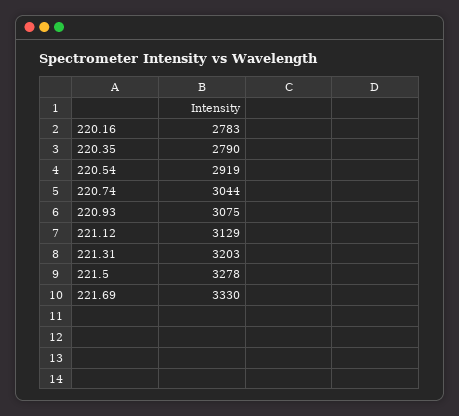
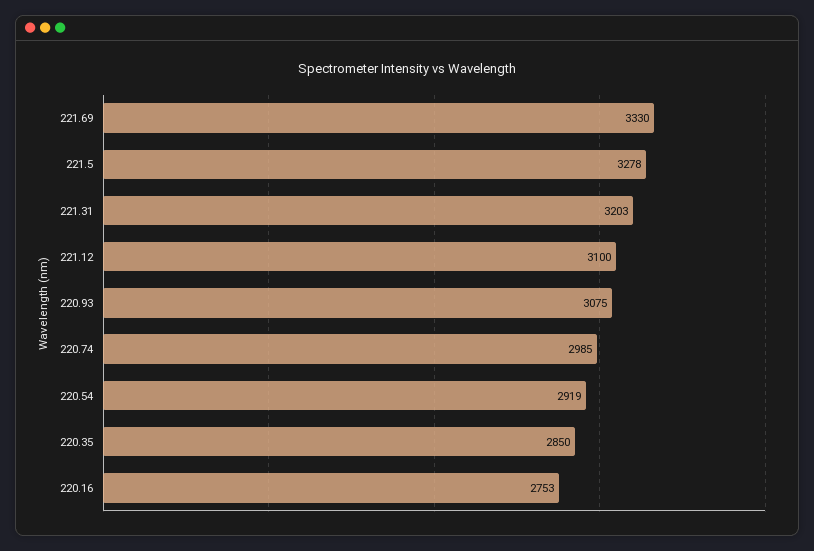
220.16: 2783 -> 2753
220.35: 2790 -> 2850
220.74: 3044 -> 2985
221.12: 3129 -> 3100

